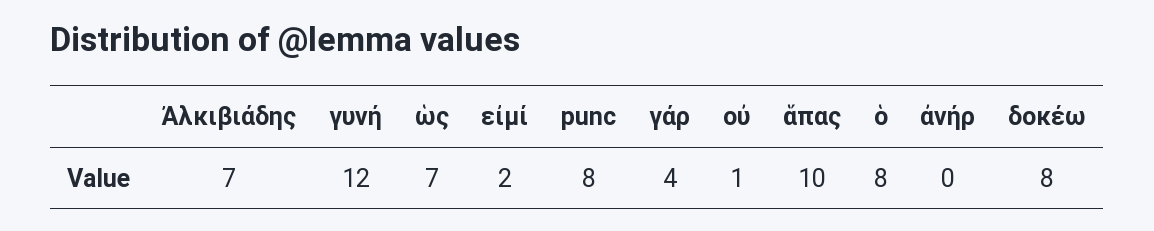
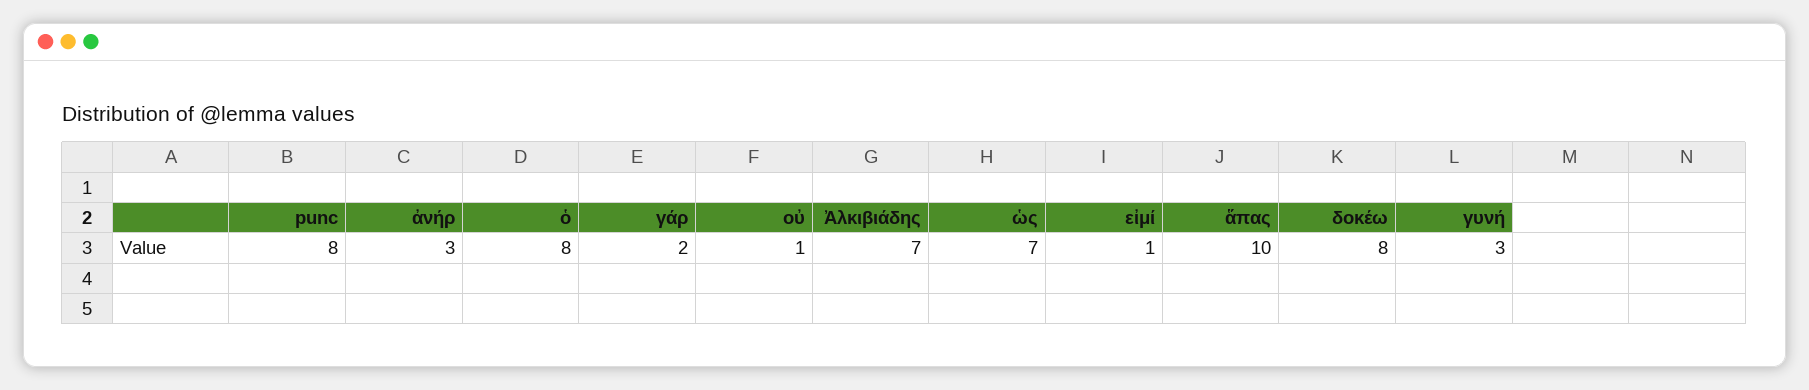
γυνή: 12 -> 3
εἰμί: 2 -> 1
γάρ: 4 -> 2
ἀνήρ: 0 -> 3

